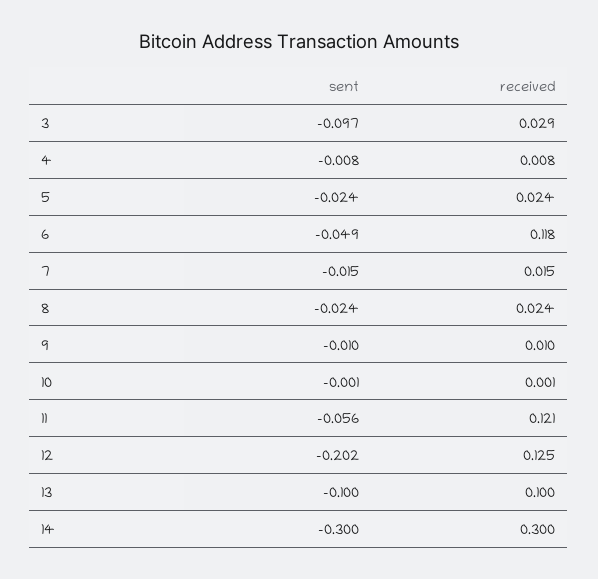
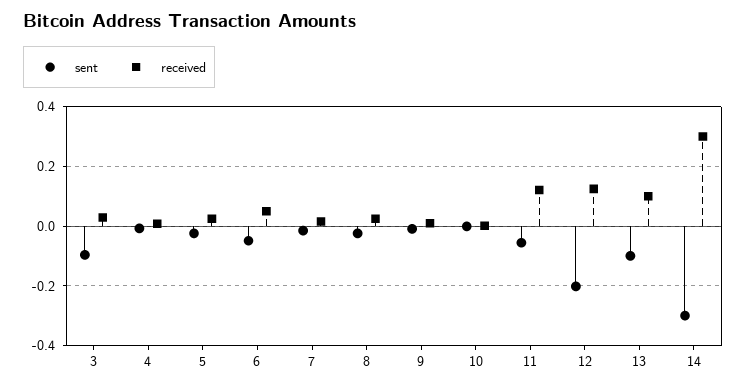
received, 6: 0.118 -> 0.05

